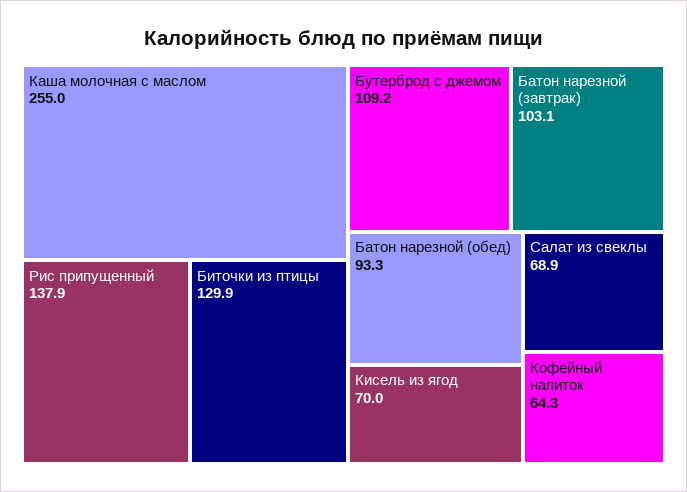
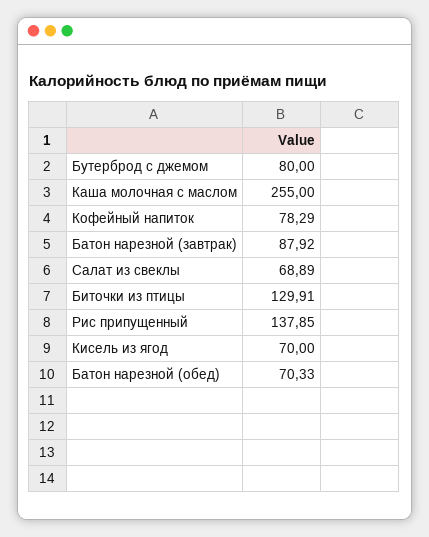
Бутерброд с джемом: 109.2 -> 80
Батон нарезной (завтрак): 103.1 -> 87.92
Батон нарезной (обед): 93.3 -> 70.33
Кофейный напиток: 64.3 -> 78.29

